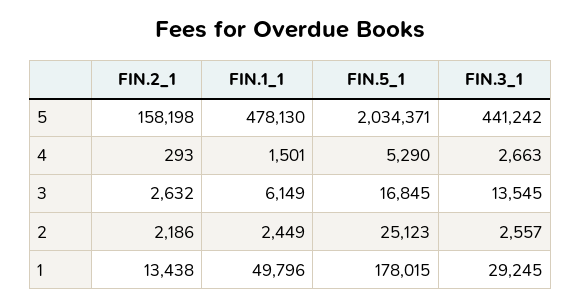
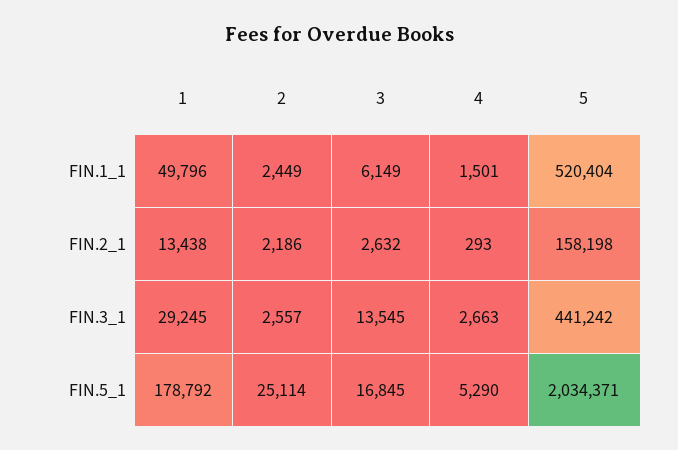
FIN.1_1, 5: 478130 -> 520404
FIN.5_1, 2: 25123 -> 25114
FIN.5_1, 1: 178015 -> 178792

